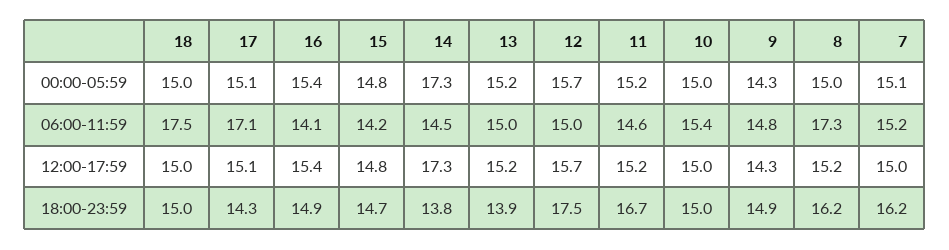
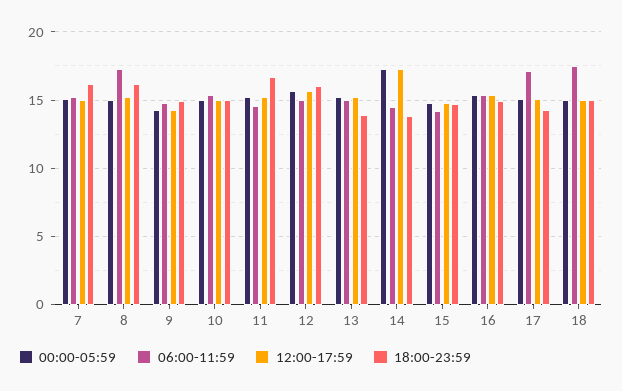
06:00-11:59, 16: 14.1 -> 15.5
18:00-23:59, 12: 17.5 -> 16

